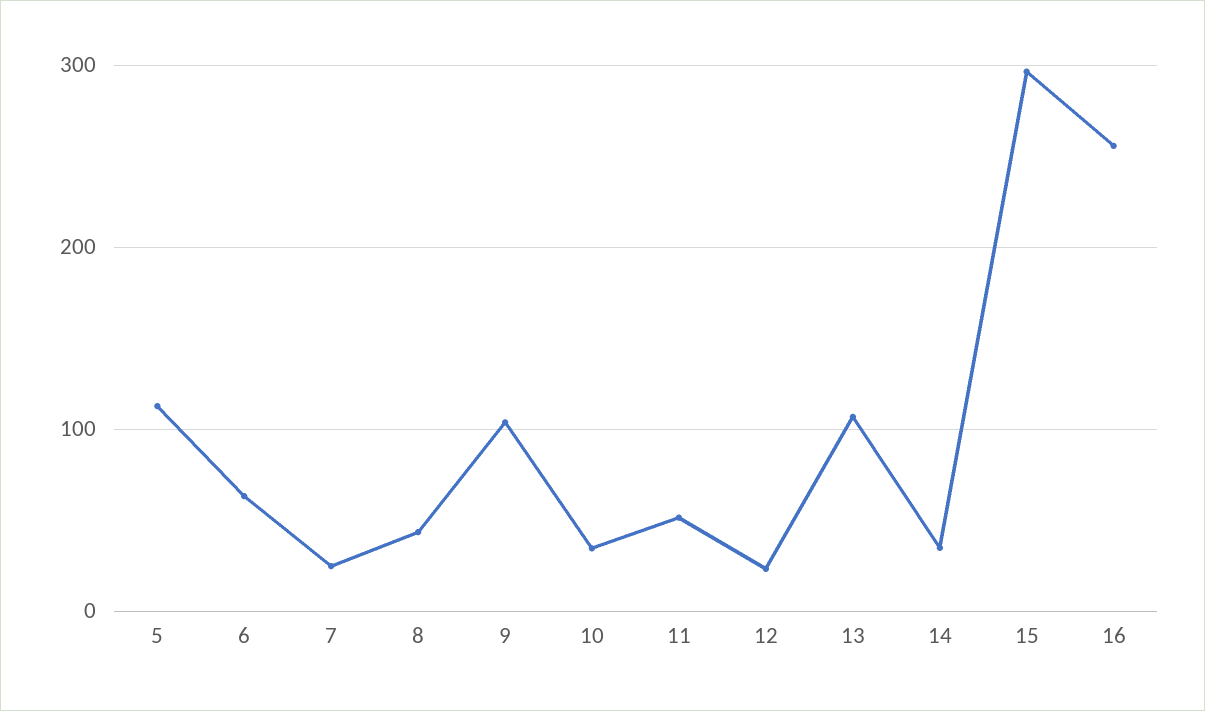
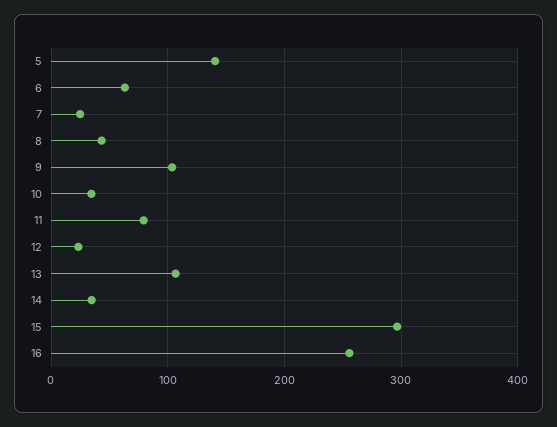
5: 110 -> 140
11: 50 -> 80

